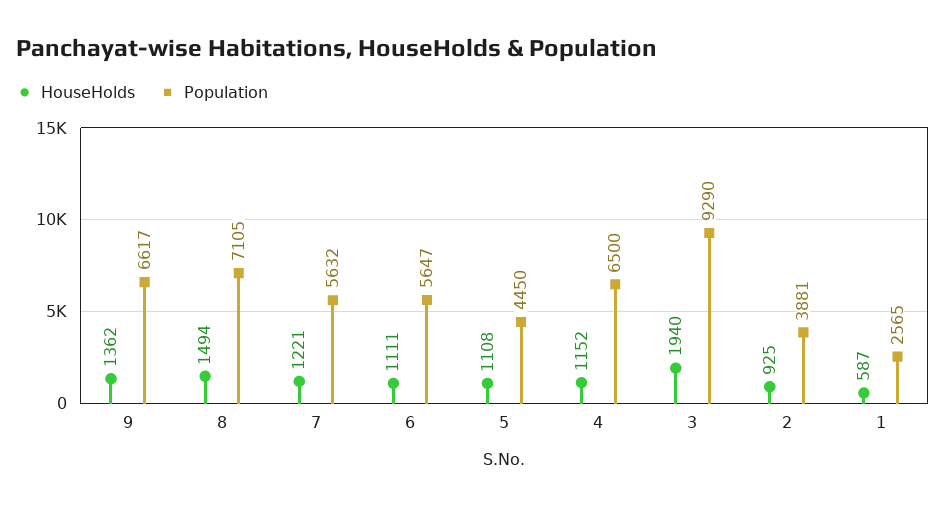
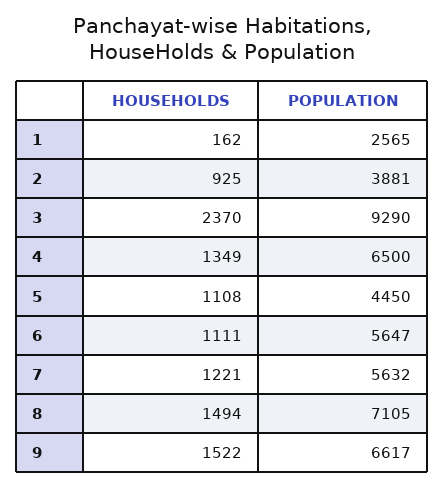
HouseHolds, 9: 1362 -> 1522
HouseHolds, 4: 1152 -> 1349
HouseHolds, 3: 1940 -> 2370
HouseHolds, 1: 587 -> 162

